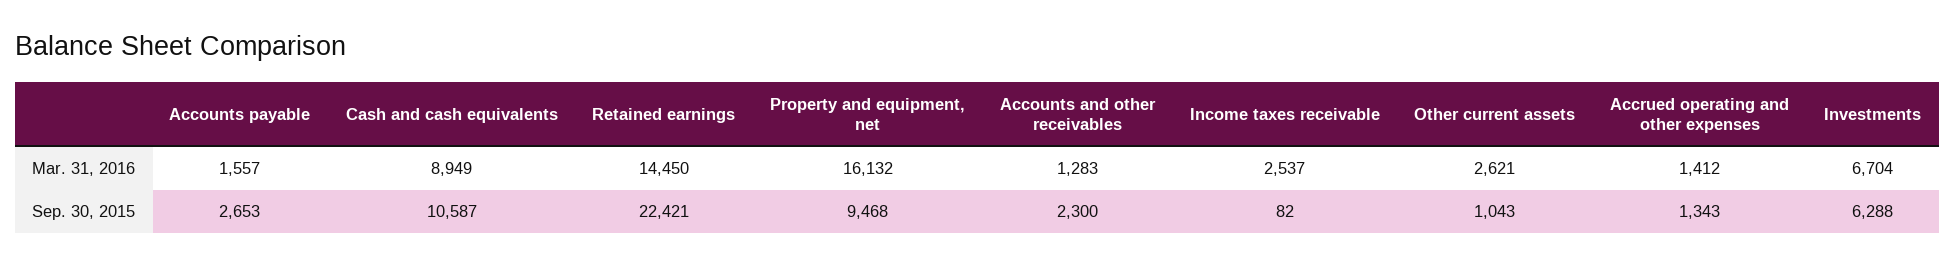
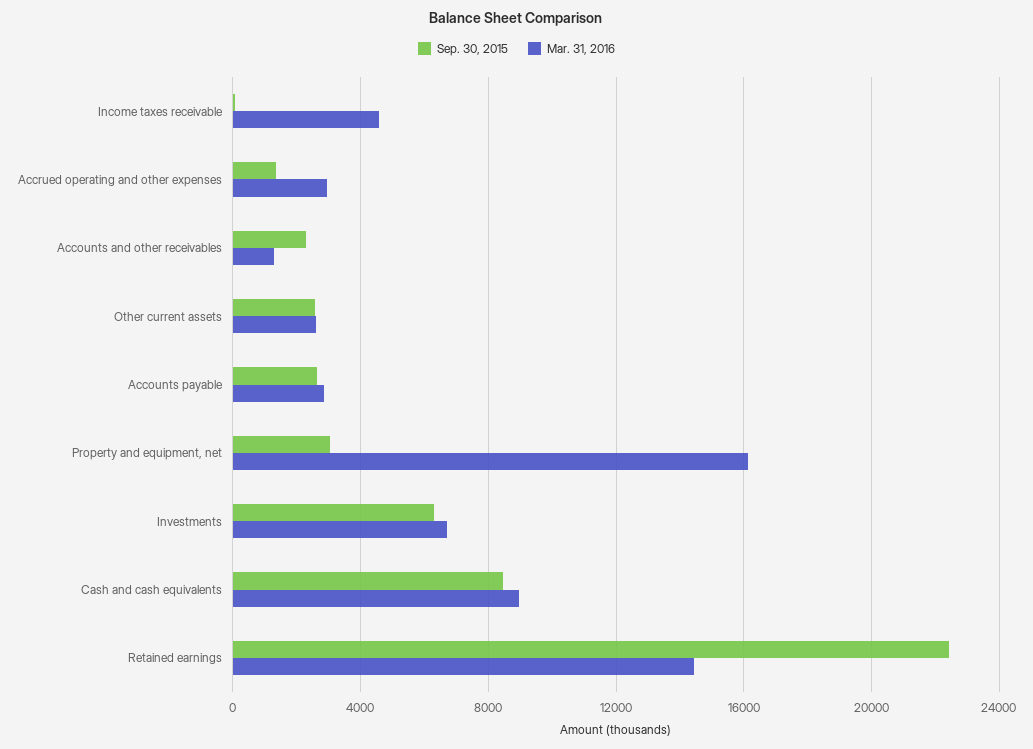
Mar. 31, 2016, Accounts payable: 1557 -> 3000
Mar. 31, 2016, Income taxes receivable: 2537 -> 4500
Mar. 31, 2016, Accrued operating and other expenses: 1412 -> 3000
Sep. 30, 2015, Cash and cash equivalents: 10587 -> 8500
Sep. 30, 2015, Property and equipment, net: 9468 -> 3000
Sep. 30, 2015, Other current assets: 1043 -> 2500

